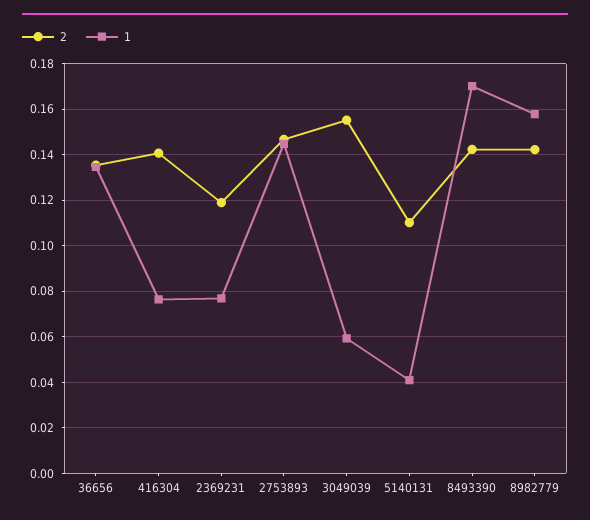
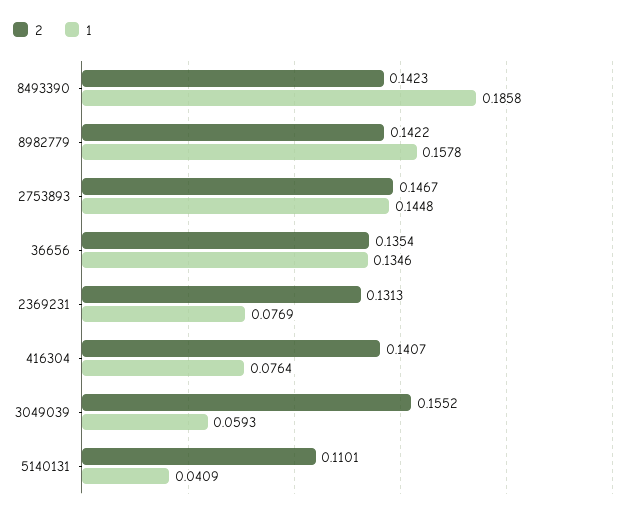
2, 2369231: 0.12 -> 0.1313
1, 8493390: 0.17 -> 0.1858

